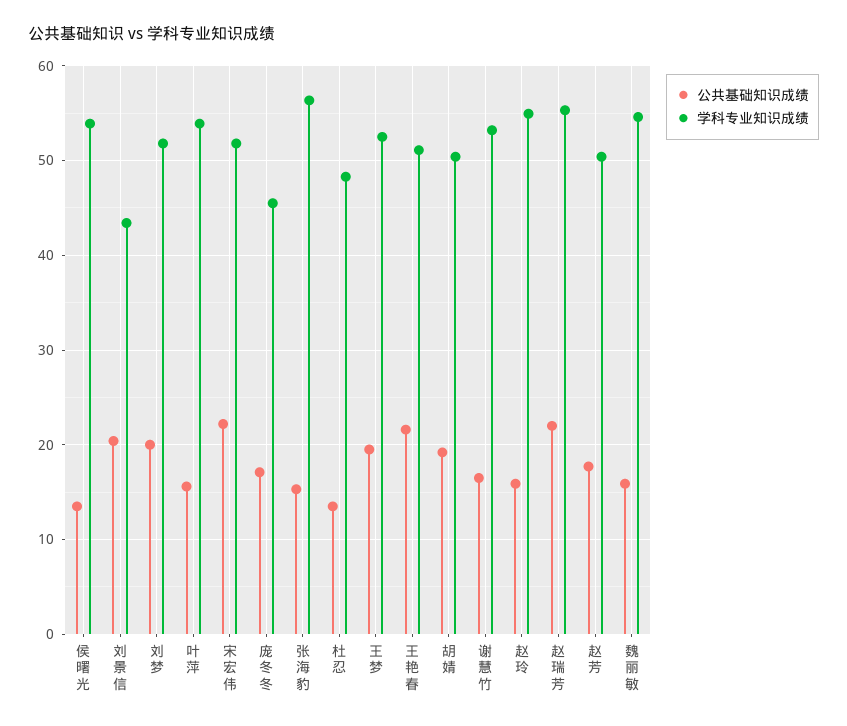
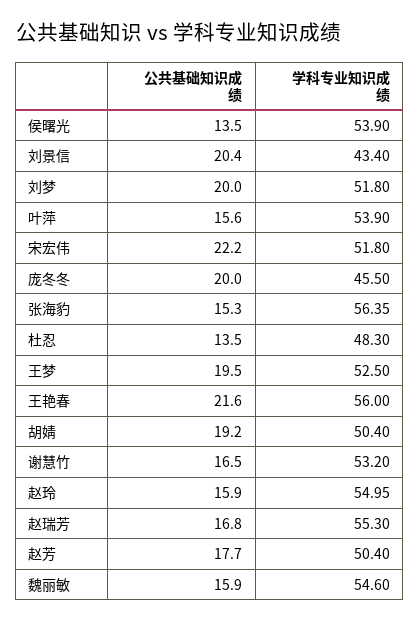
公共基础知识成绩, 庞冬冬: 17 -> 20
学科专业知识成绩, 王艳春: 51 -> 56
公共基础知识成绩, 赵瑞芳: 22 -> 16.8

